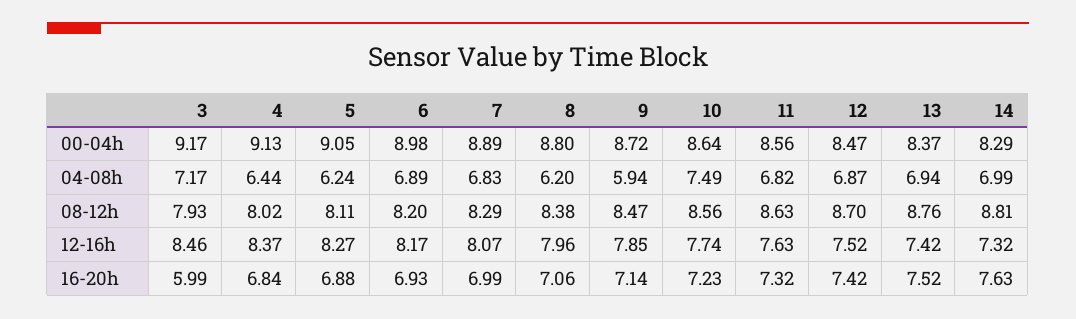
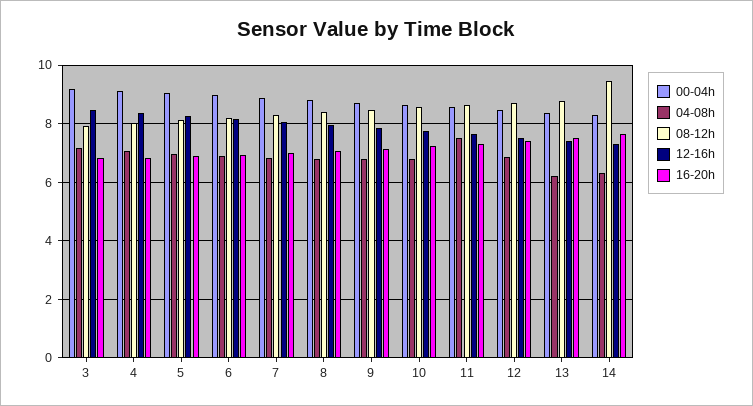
04-08h, 4: 6.44 -> 7
04-08h, 5: 6.24 -> 7
04-08h, 8: 6.2 -> 6.75
04-08h, 9: 5.94 -> 6.75
04-08h, 10: 7.49 -> 6.75
04-08h, 11: 6.82 -> 7.5
04-08h, 13: 6.94 -> 6.25
04-08h, 14: 6.99 -> 6.25
08-12h, 14: 8.81 -> 9.5
16-20h, 3: 5.99 -> 6.75

